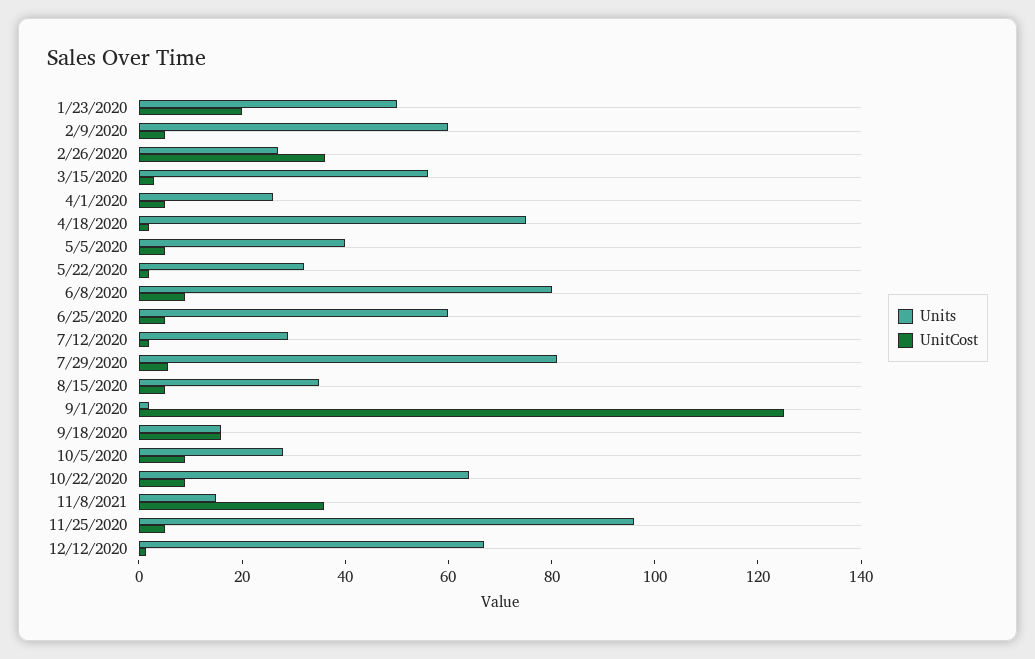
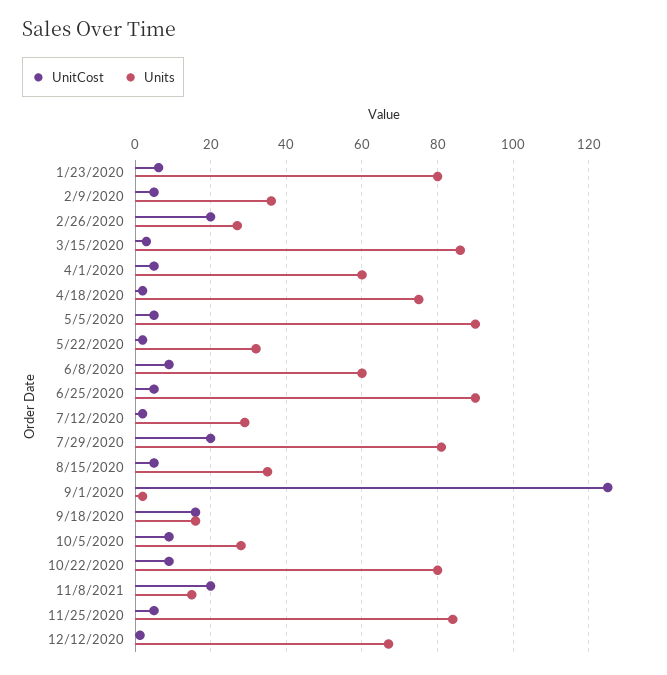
Units, 1/23/2020: 50 -> 80
UnitCost, 1/23/2020: 20 -> 6
Units, 2/9/2020: 60 -> 36
UnitCost, 2/26/2020: 35 -> 20
Units, 3/15/2020: 55 -> 86
Units, 4/1/2020: 25 -> 60
Units, 5/5/2020: 40 -> 90
Units, 6/8/2020: 80 -> 60
Units, 6/25/2020: 60 -> 90
UnitCost, 7/29/2020: 5 -> 20
Units, 10/22/2020: 65 -> 80
UnitCost, 11/8/2021: 35 -> 20
Units, 11/25/2020: 95 -> 84

